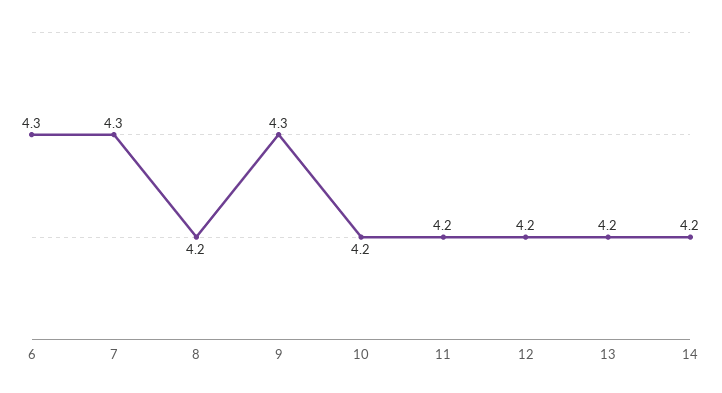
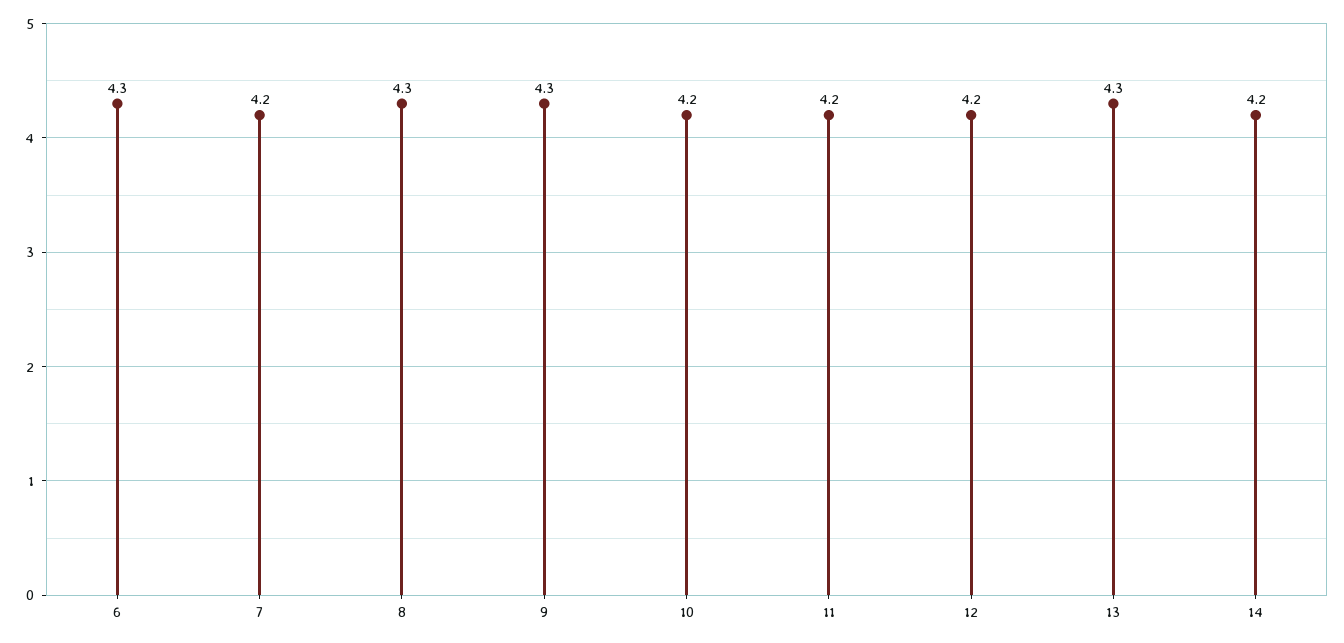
7: 4.3 -> 4.2
8: 4.2 -> 4.3
13: 4.2 -> 4.3

